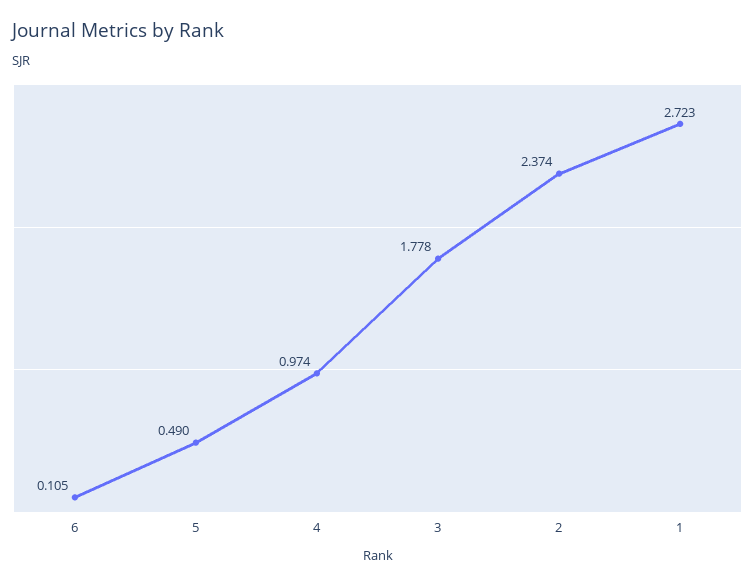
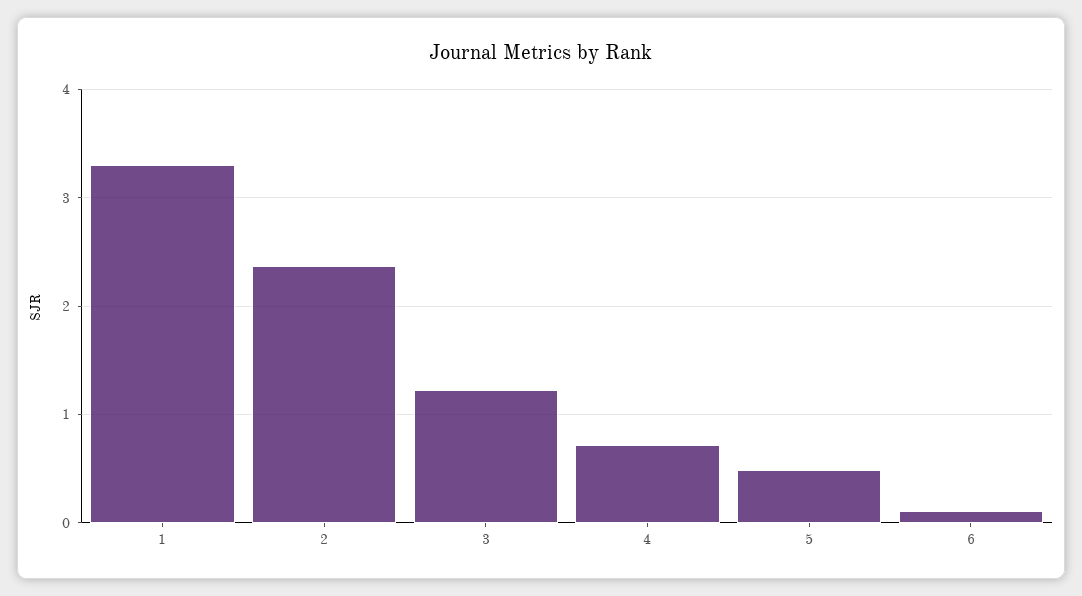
4: 0.974 -> 0.7
3: 1.778 -> 1.2
1: 2.723 -> 3.3

